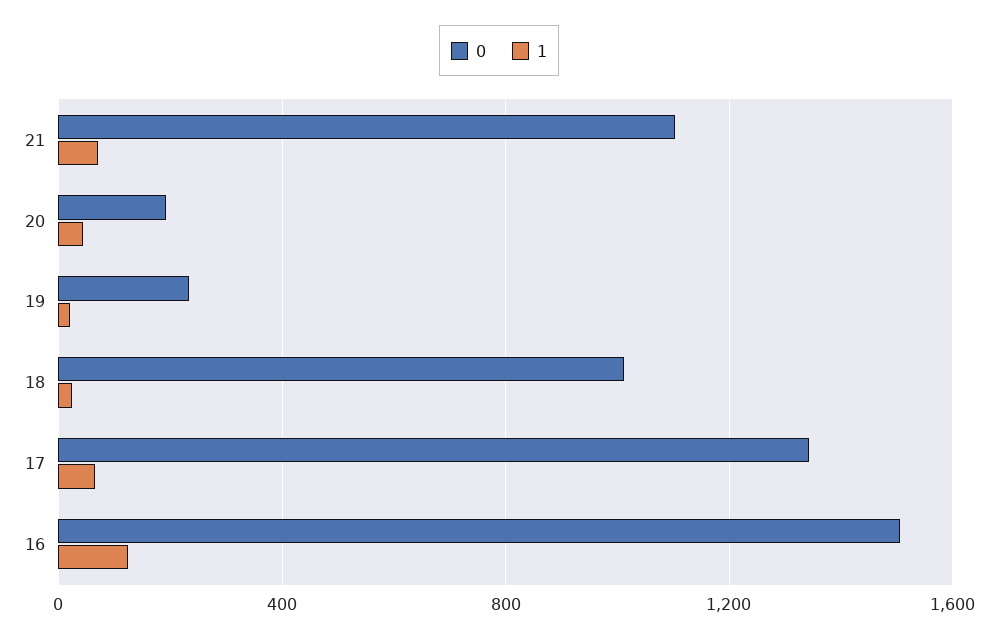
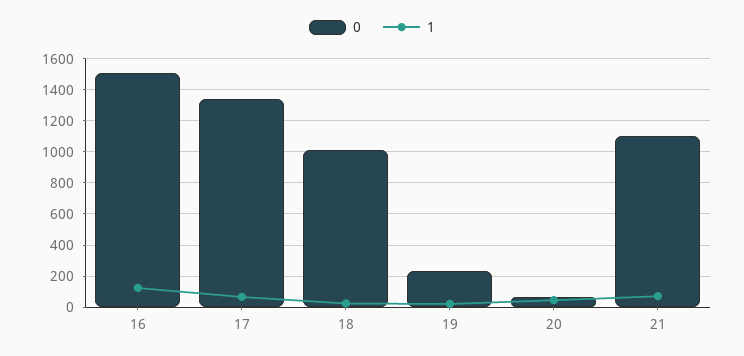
0, 20: 200 -> 50

